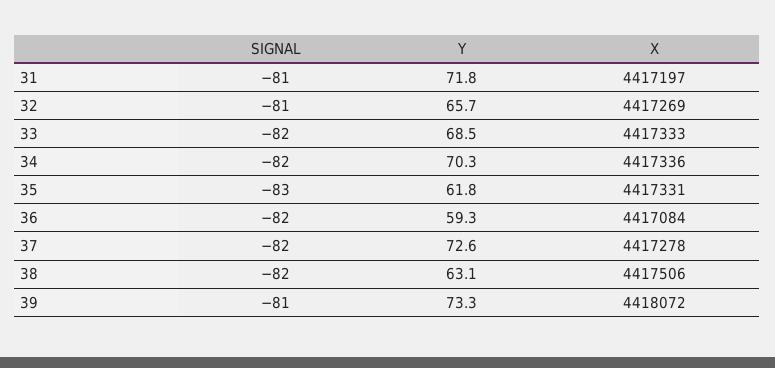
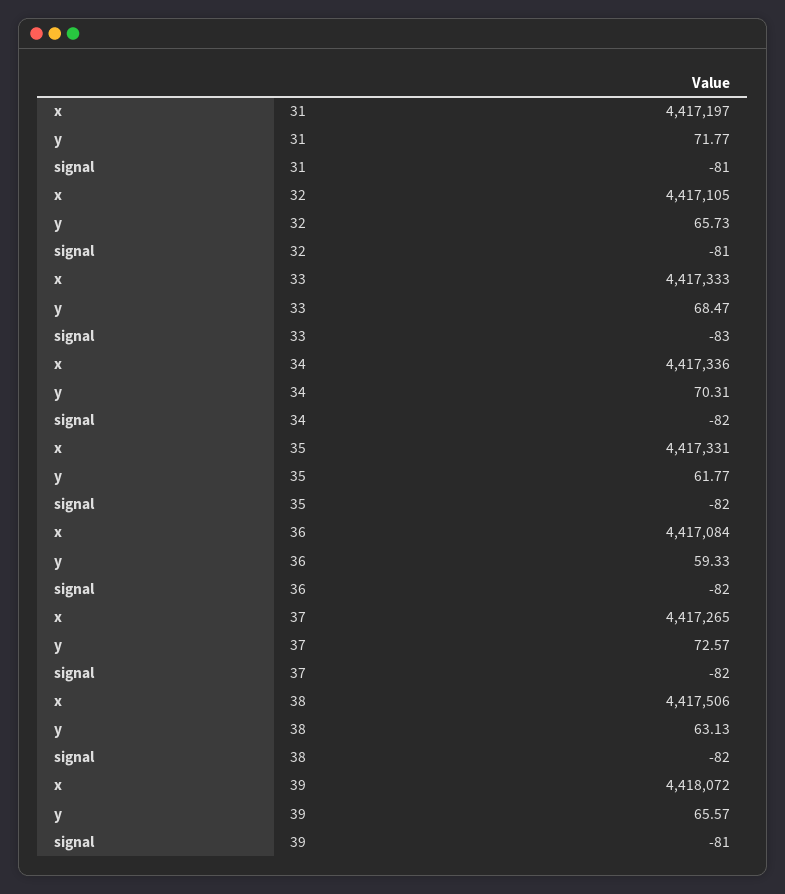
X, 32: 4417269 -> 4417105
SIGNAL, 33: -82 -> -83
SIGNAL, 35: -83 -> -82
X, 37: 4417278 -> 4417265
Y, 39: 73.3 -> 65.57

